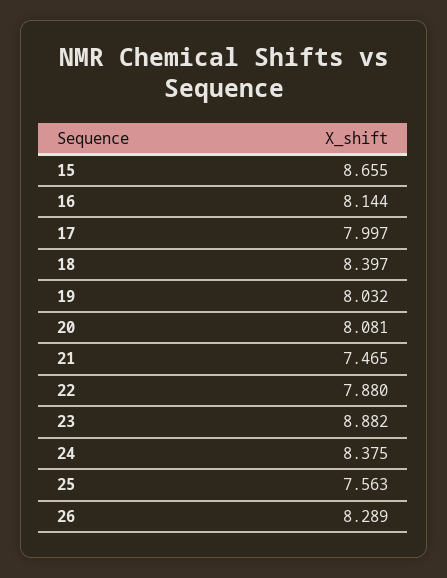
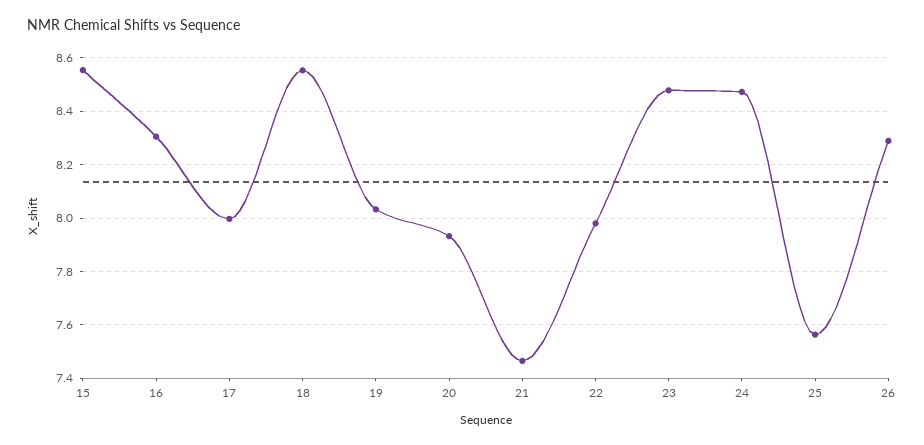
15: 8.655 -> 8.55
16: 8.144 -> 8.3
18: 8.397 -> 8.55
20: 8.081 -> 7.925
22: 7.88 -> 7.975
23: 8.882 -> 8.475
24: 8.375 -> 8.475

